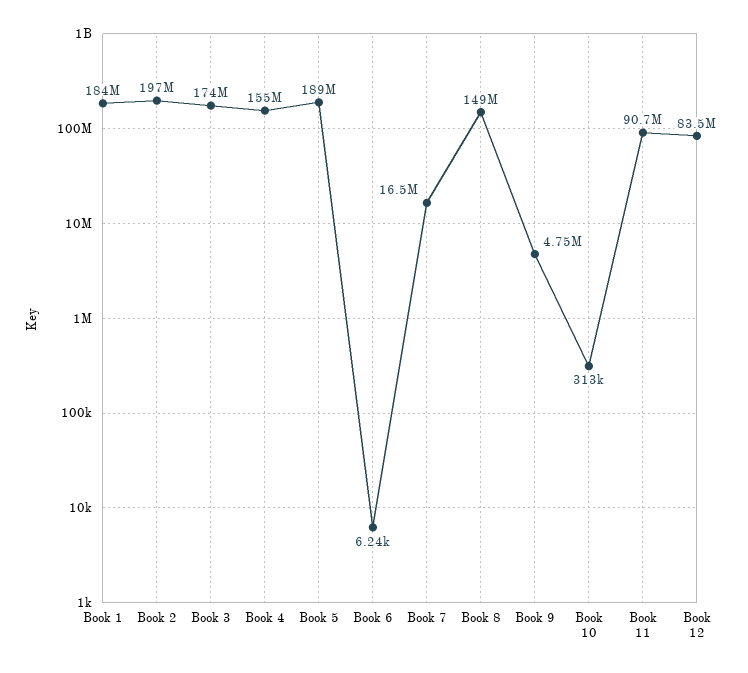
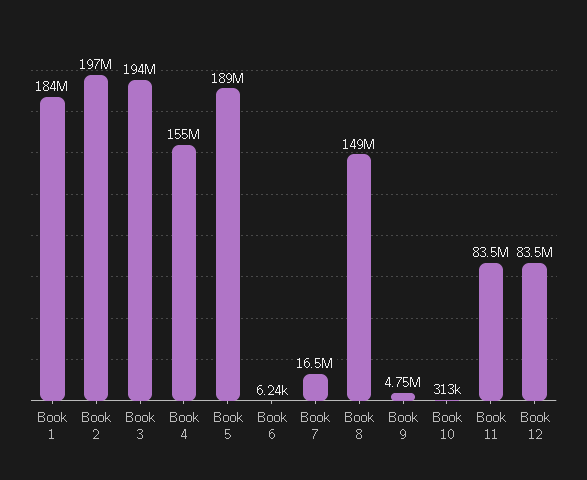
Book 3: 174000000 -> 194000000
Book 11: 90700000 -> 83500000

